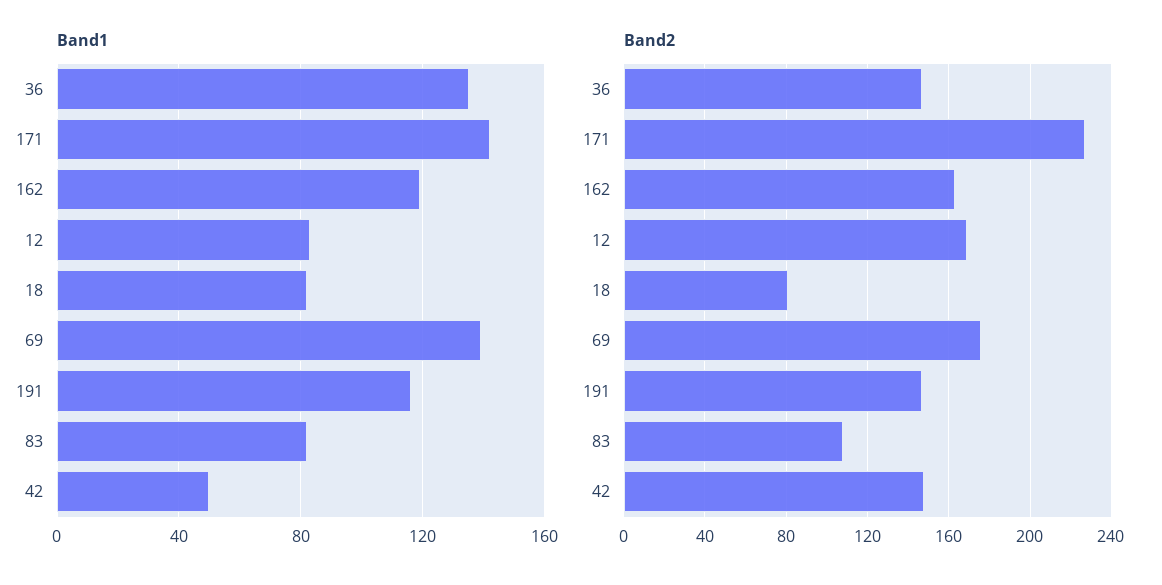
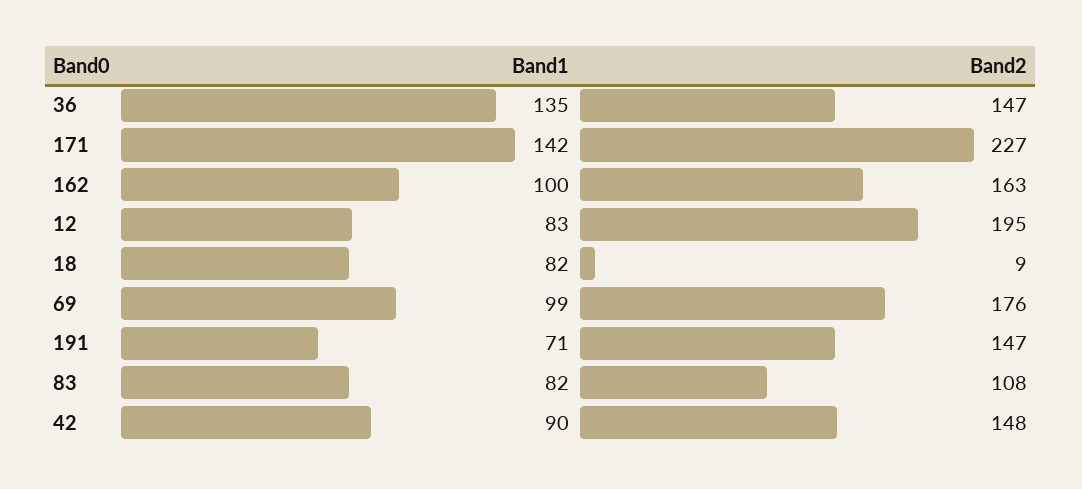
Band1, 162: 120 -> 100
Band1, 69: 140 -> 99
Band1, 191: 115 -> 71
Band1, 42: 50 -> 90
Band2, 12: 170 -> 195
Band2, 18: 80 -> 9

